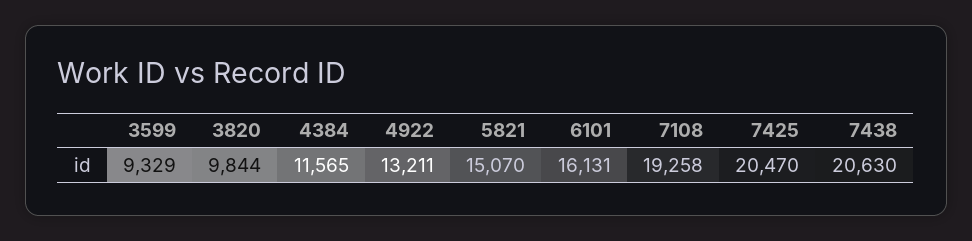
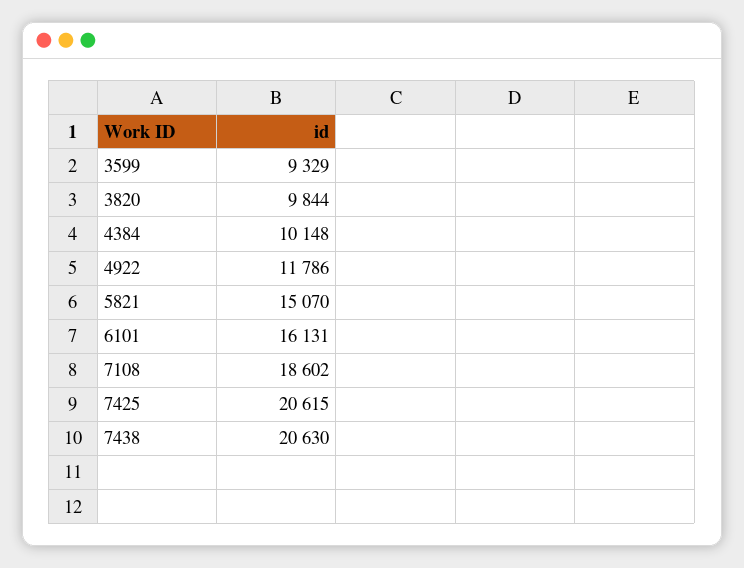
4384: 11565 -> 10148
4922: 13211 -> 11786
7108: 19258 -> 18602
7425: 20470 -> 20615

